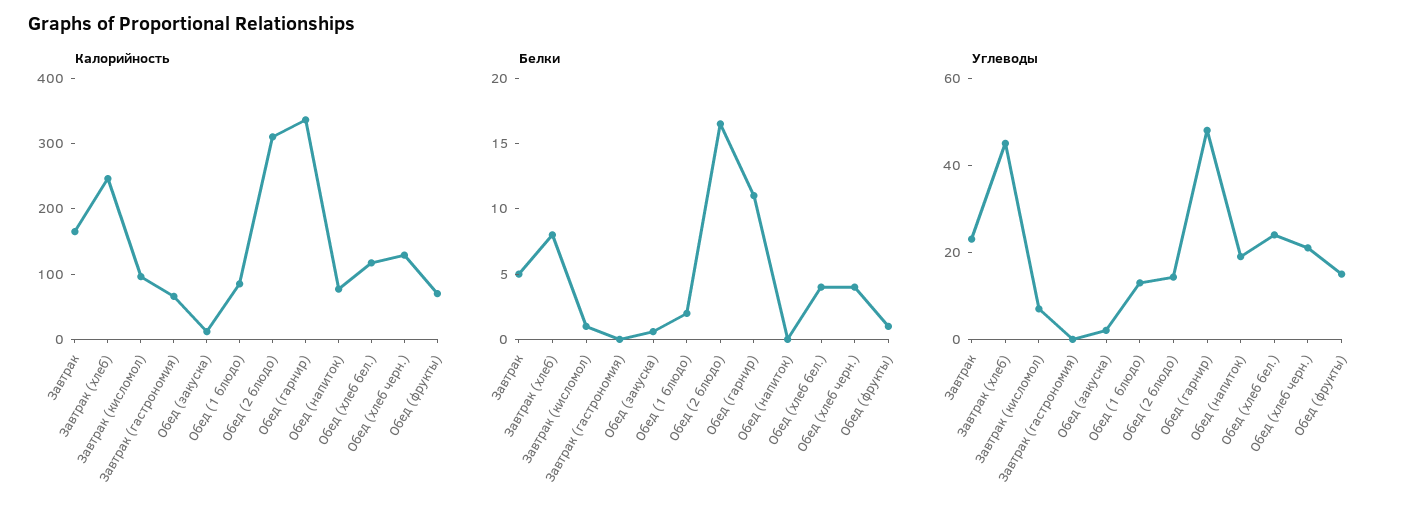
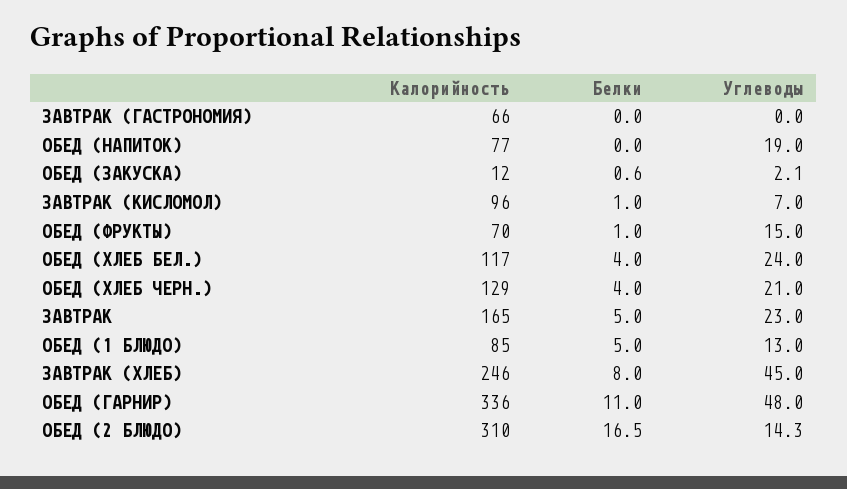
Белки, Обед (1 блюдо): 2 -> 5

